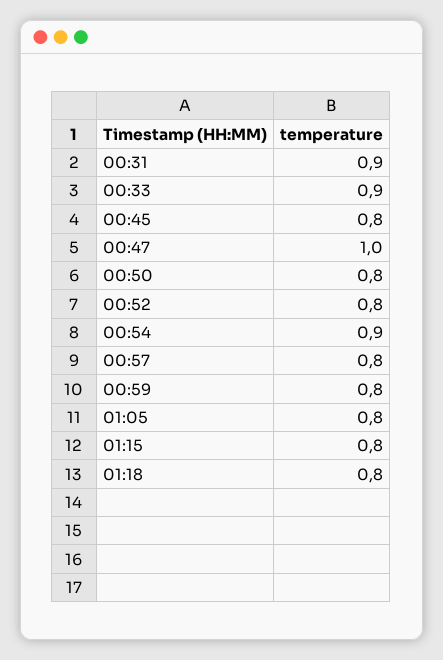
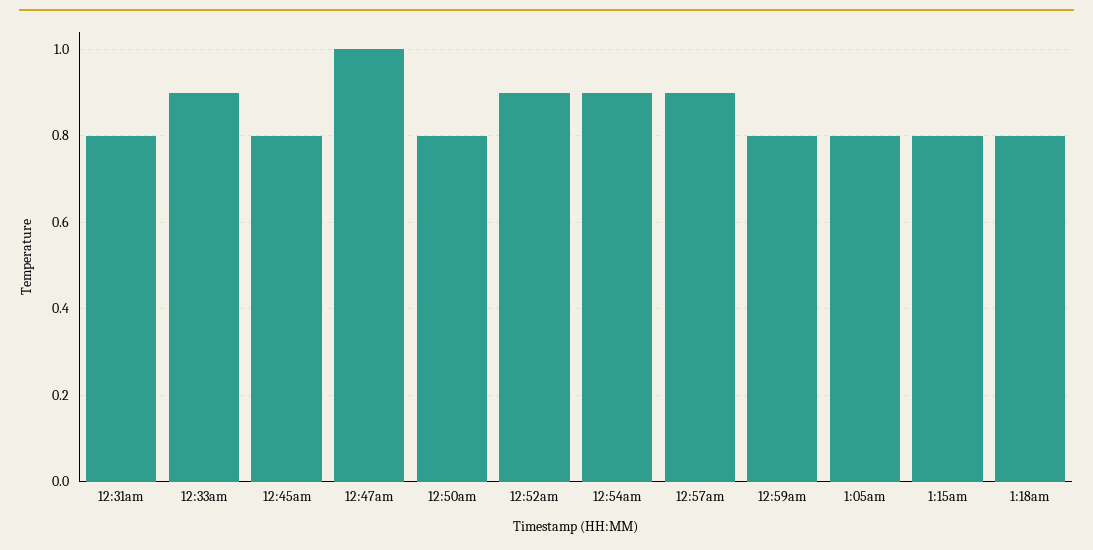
00:31: 0.9 -> 0.8
00:52: 0.8 -> 0.9
00:57: 0.8 -> 0.9

